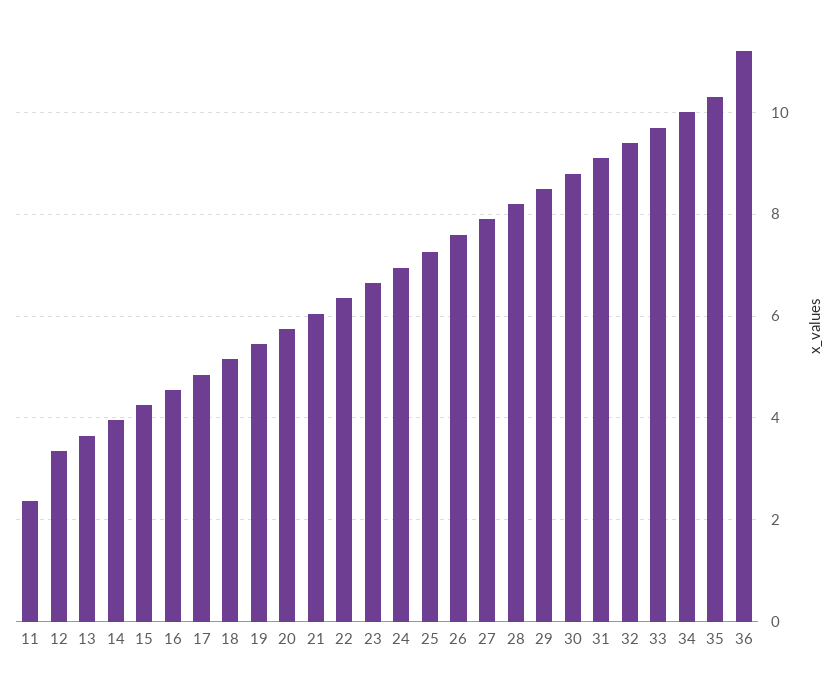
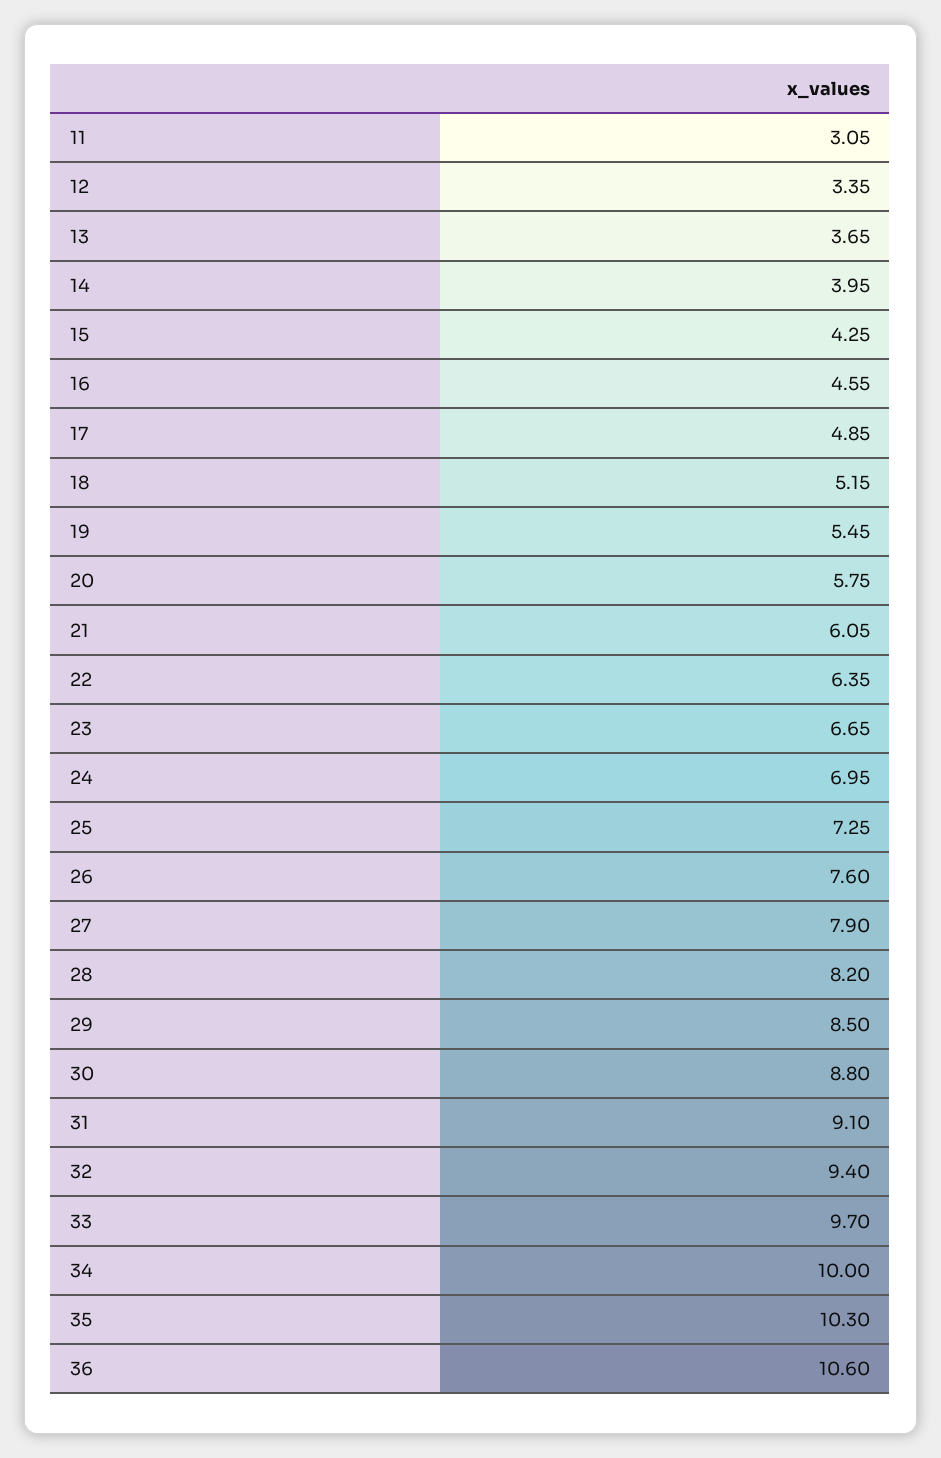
11: 2.4 -> 3.05
36: 11.2 -> 10.6

